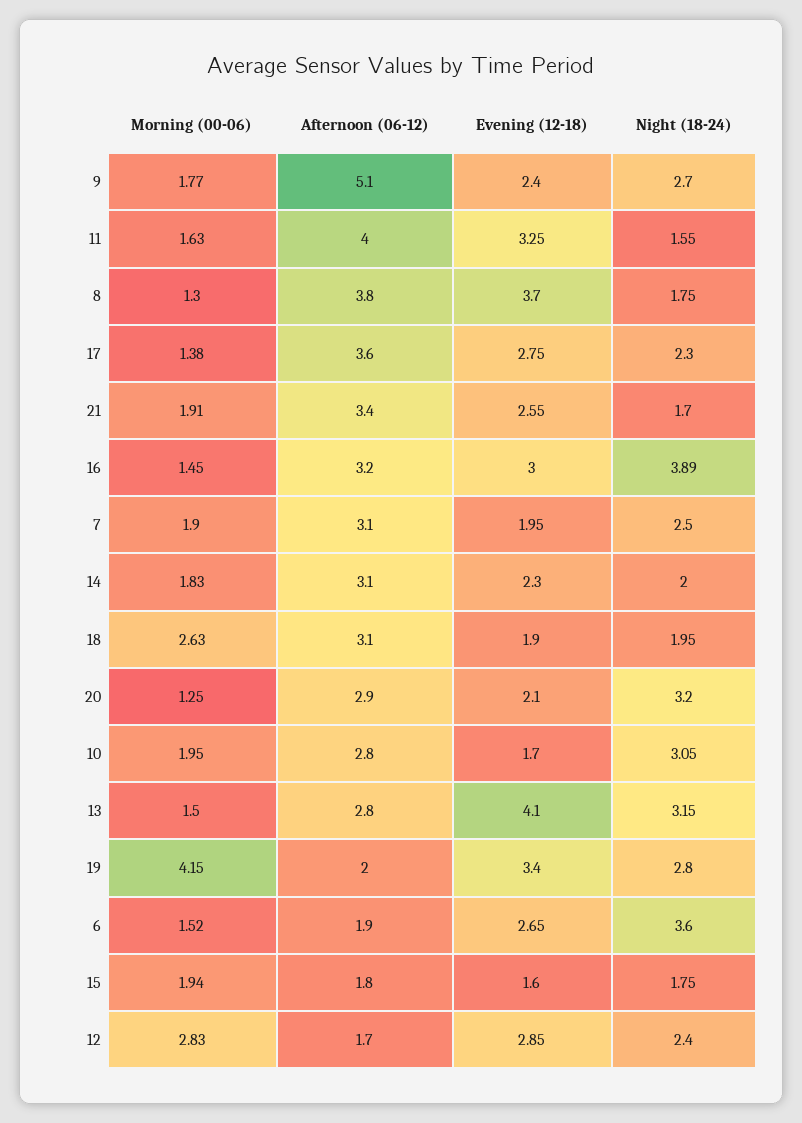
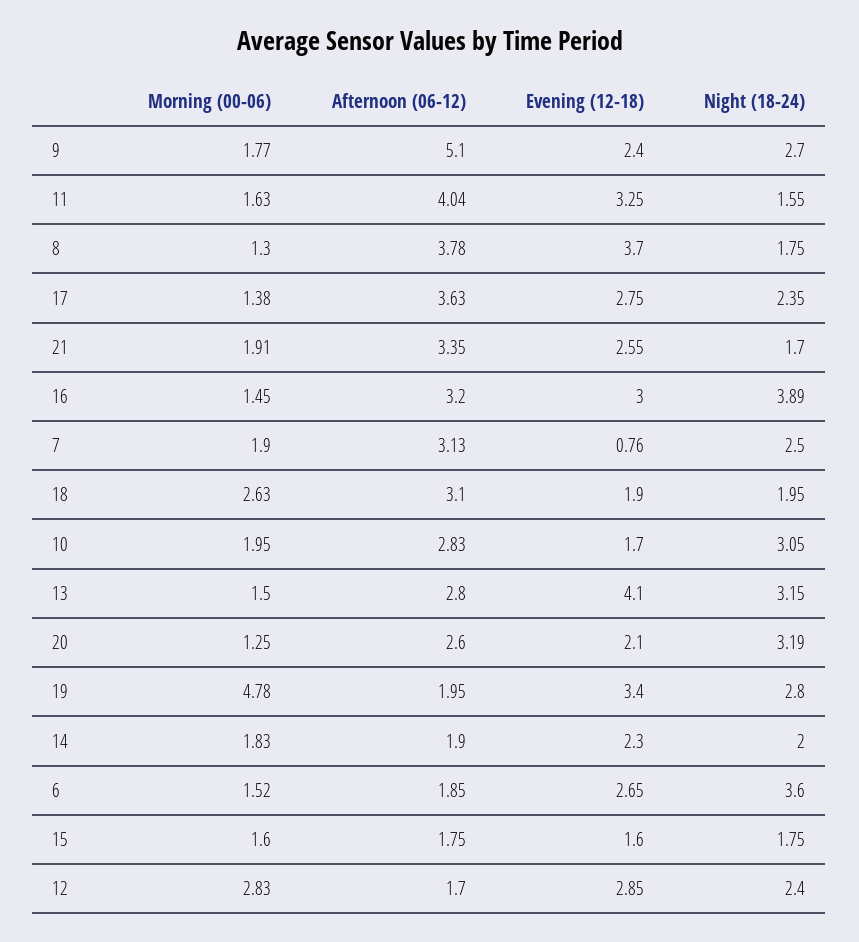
Night (18-24), 17: 2.3 -> 2.35
Evening (12-18), 7: 1.95 -> 0.76
Afternoon (06-12), 14: 3.1 -> 1.9
Afternoon (06-12), 20: 2.9 -> 2.6
Night (18-24), 20: 3.2 -> 3.19
Morning (00-06), 19: 4.15 -> 4.78
Morning (00-06), 15: 1.94 -> 1.6

